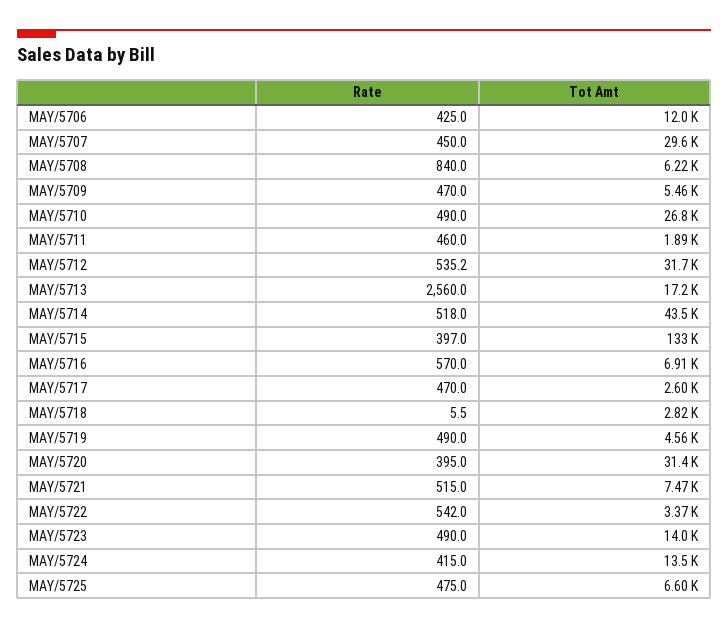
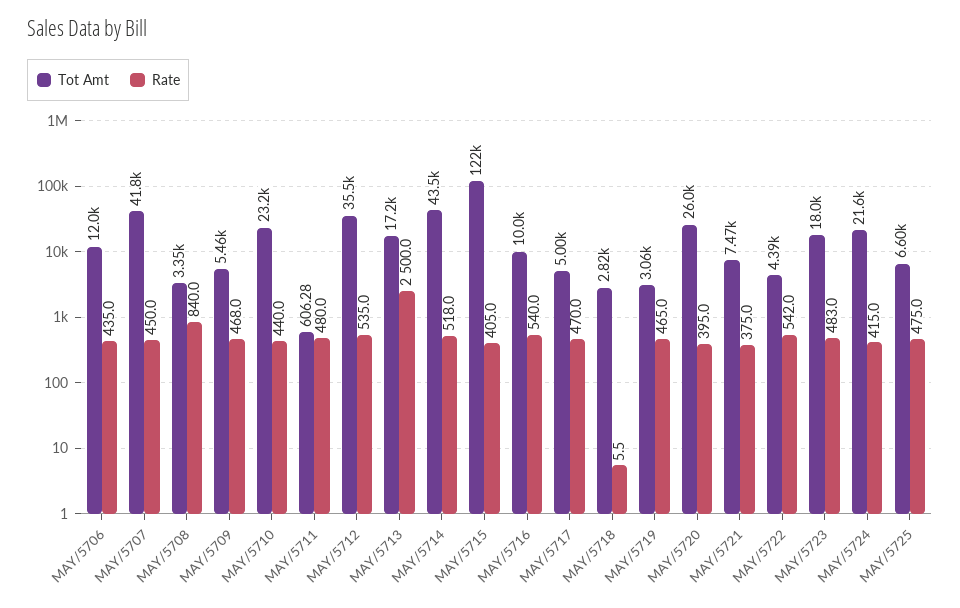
Rate, MAY/5706: 425 -> 435
Tot Amt, MAY/5707: 29600 -> 41800
Tot Amt, MAY/5708: 6220 -> 3350
Rate, MAY/5709: 470 -> 468
Rate, MAY/5710: 490 -> 440
Tot Amt, MAY/5710: 26800 -> 23200
Rate, MAY/5711: 460 -> 480
Tot Amt, MAY/5711: 1890 -> 606.28
Rate, MAY/5712: 535.2 -> 535
Tot Amt, MAY/5712: 31700 -> 35500
Rate, MAY/5713: 2560 -> 2500
Rate, MAY/5715: 397 -> 405
Tot Amt, MAY/5715: 133000 -> 122000
Rate, MAY/5716: 570 -> 540
Tot Amt, MAY/5716: 6910 -> 10000
Tot Amt, MAY/5717: 2600 -> 5000
Rate, MAY/5719: 490 -> 465
Tot Amt, MAY/5719: 4560 -> 3060
Tot Amt, MAY/5720: 31400 -> 26000
Rate, MAY/5721: 515 -> 375
Tot Amt, MAY/5722: 3370 -> 4390
Rate, MAY/5723: 490 -> 483
Tot Amt, MAY/5723: 14000 -> 18000
Tot Amt, MAY/5724: 13500 -> 21600

